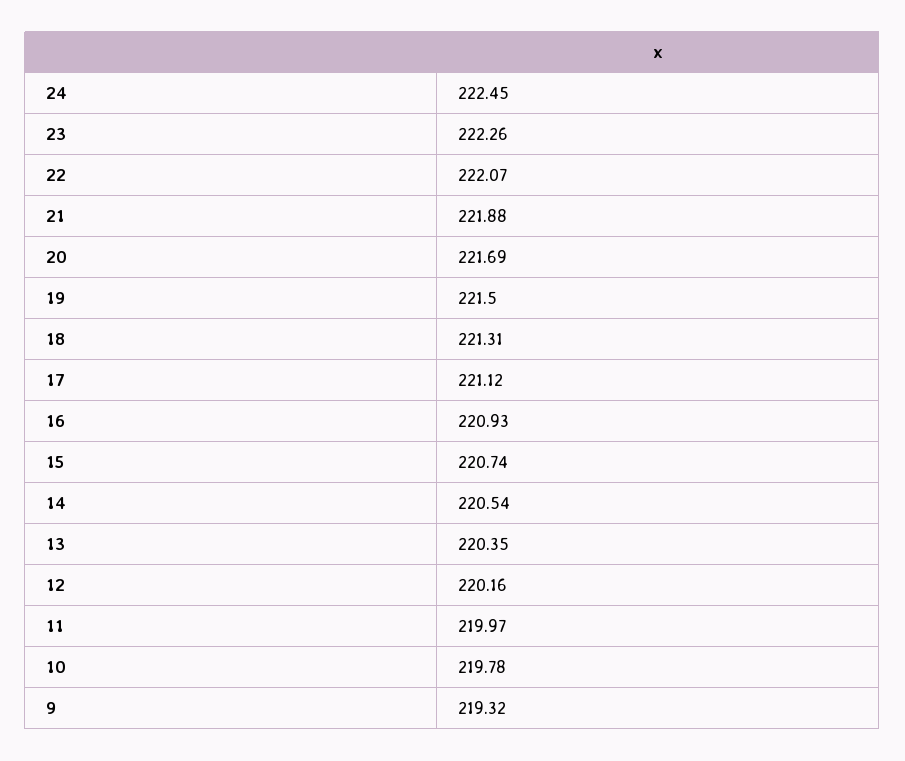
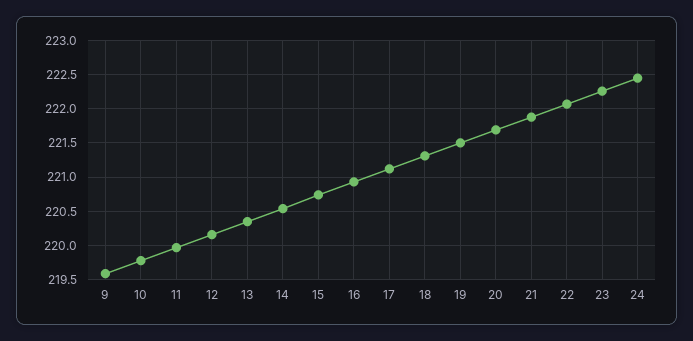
9: 219.32 -> 219.6

